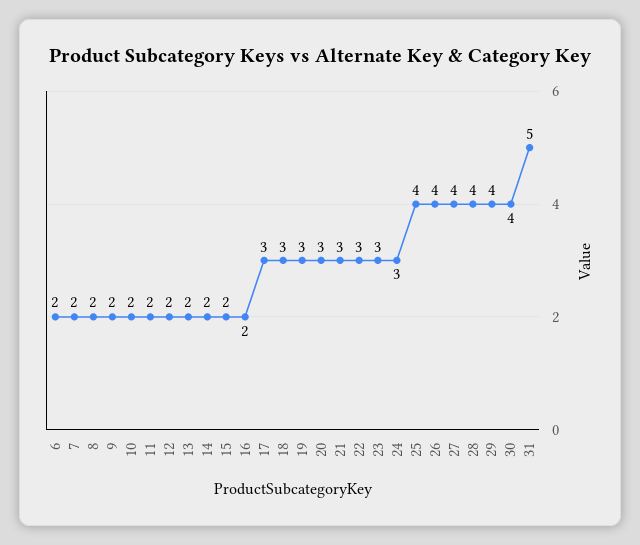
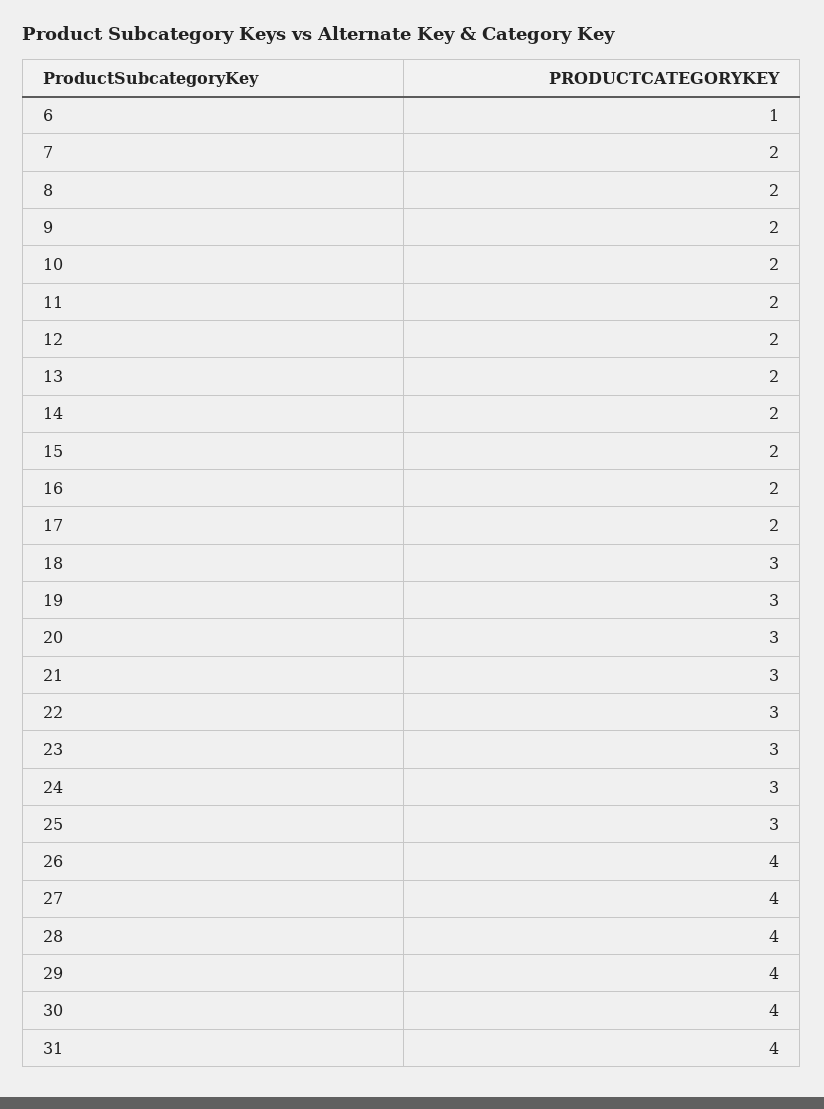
6: 2 -> 1
17: 3 -> 2
25: 4 -> 3
31: 5 -> 4

